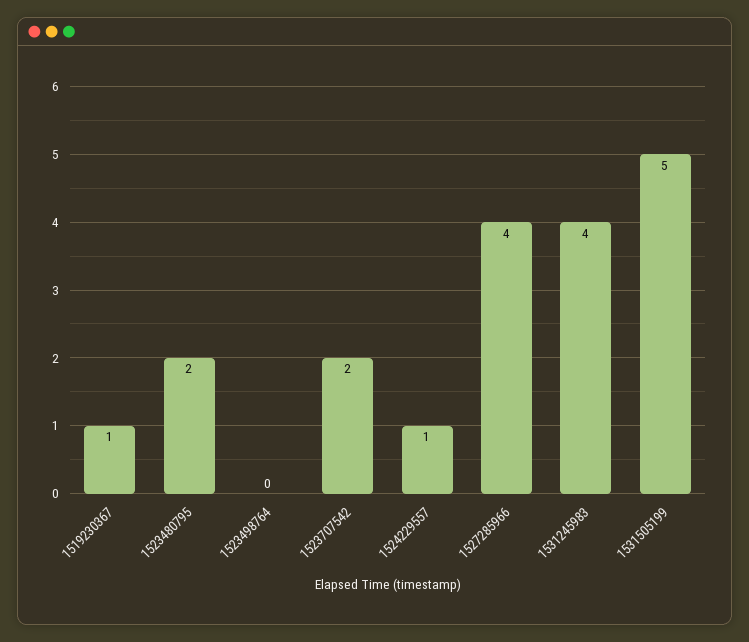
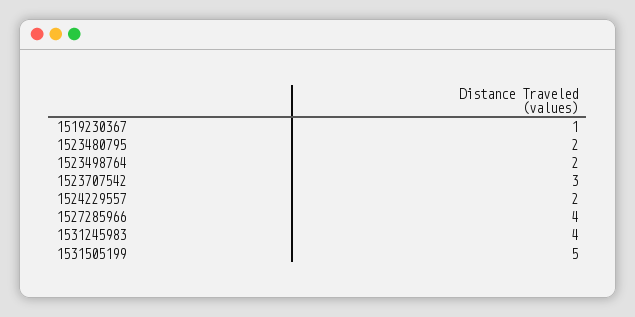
1523498764: 0 -> 2
1523707542: 2 -> 3
1524229557: 1 -> 2

